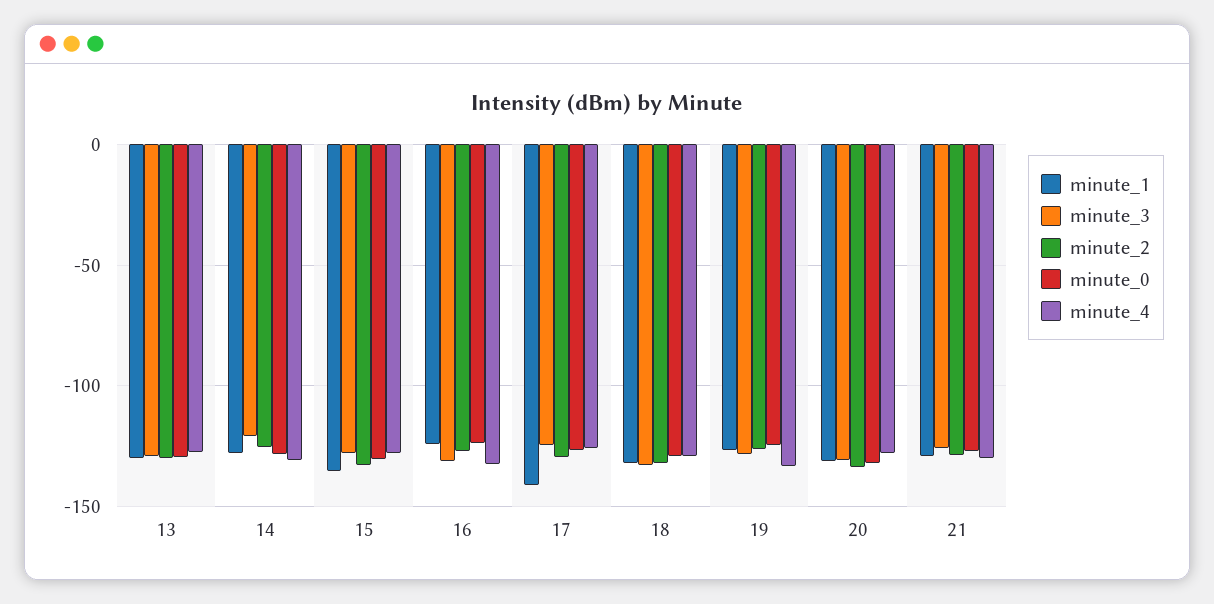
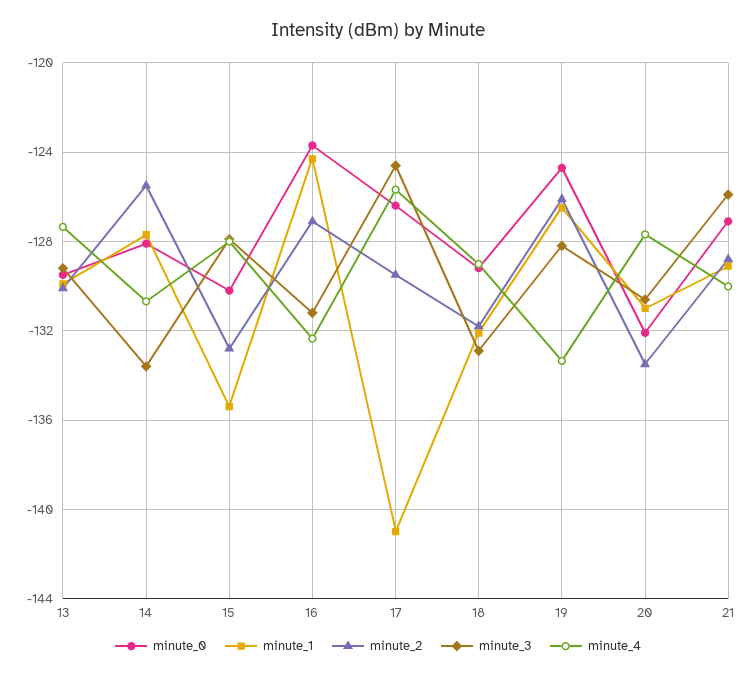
minute_3, 14: -120 -> -133.5

